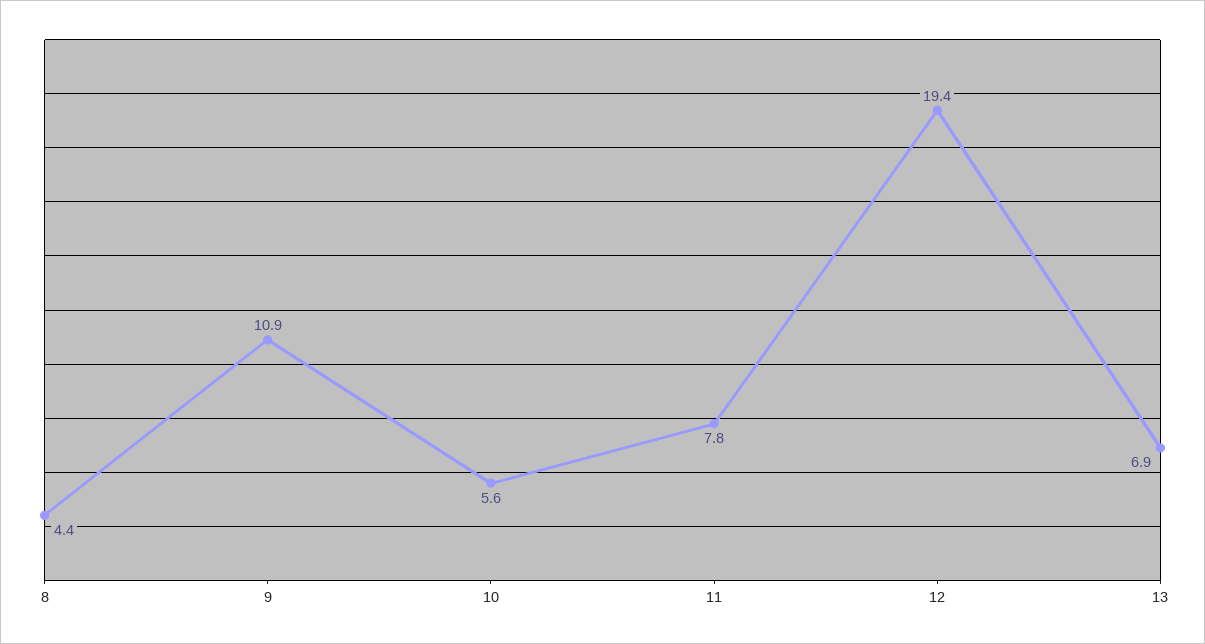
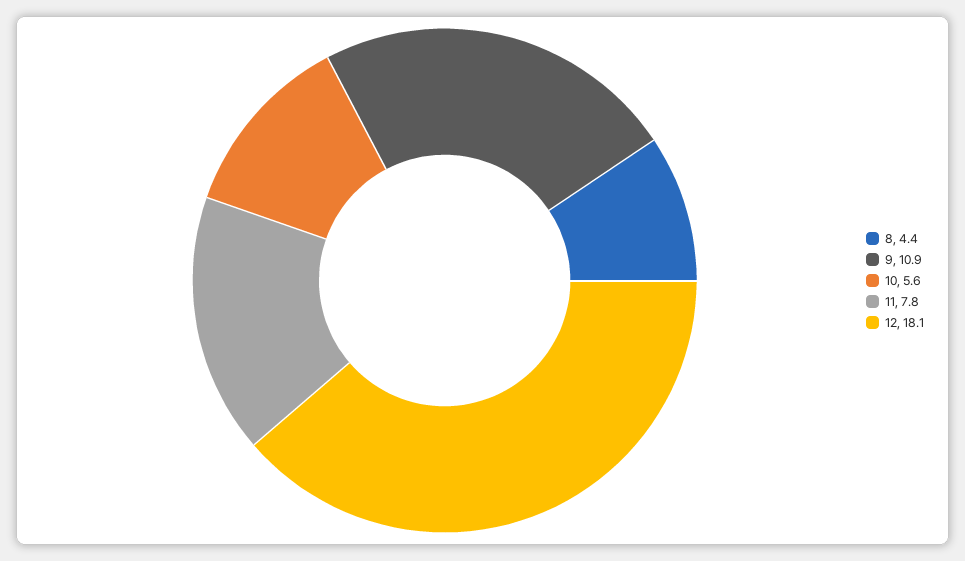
12: 19.4 -> 18.1
13: 6.9 -> none

